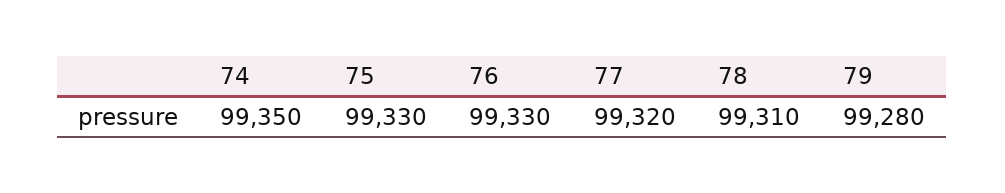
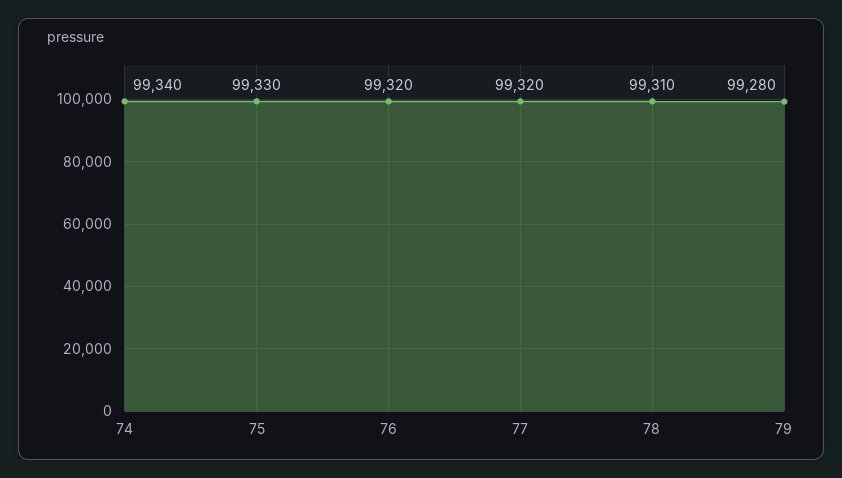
74: 99350 -> 99340
76: 99330 -> 99320

